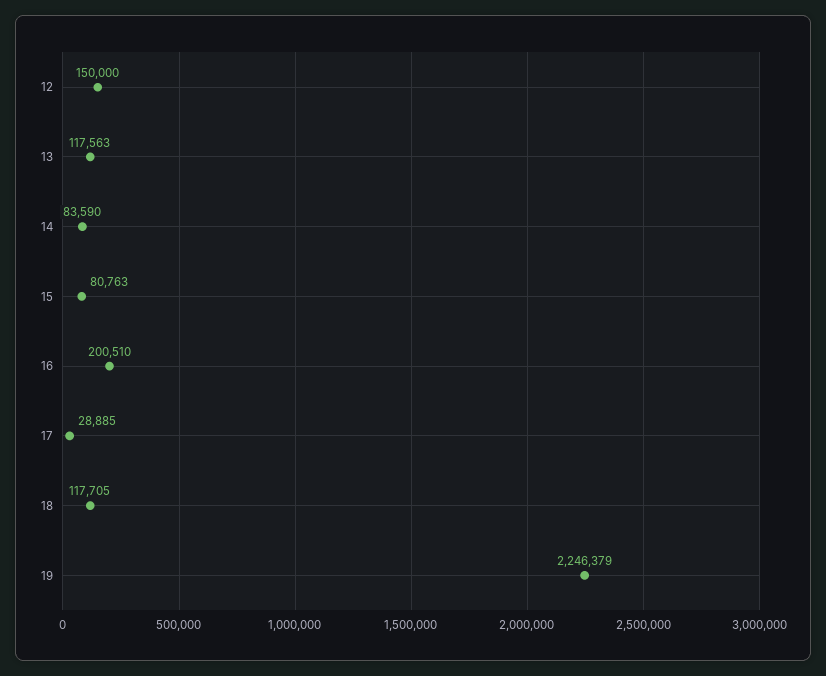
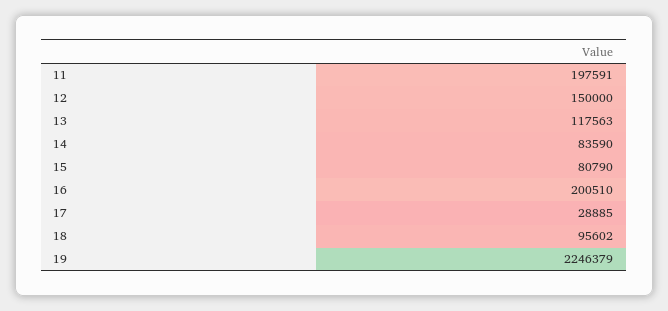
15: 80763 -> 80790
18: 117705 -> 95602
11: none -> 197591

